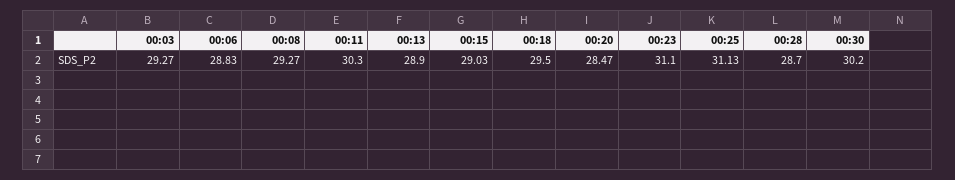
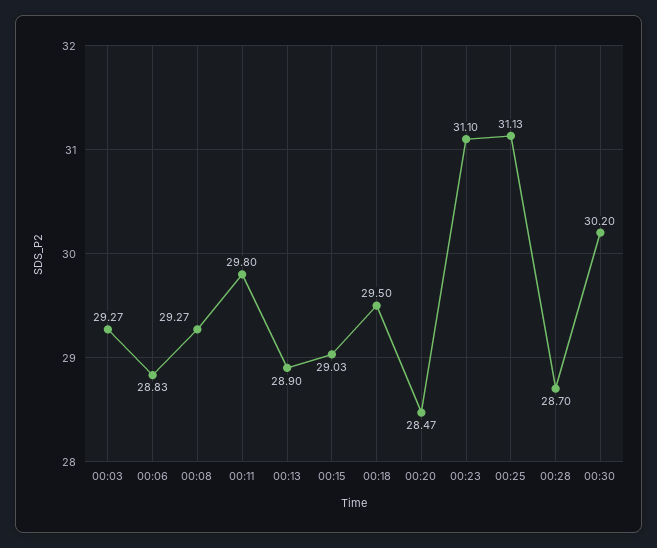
00:11: 30.3 -> 29.8

